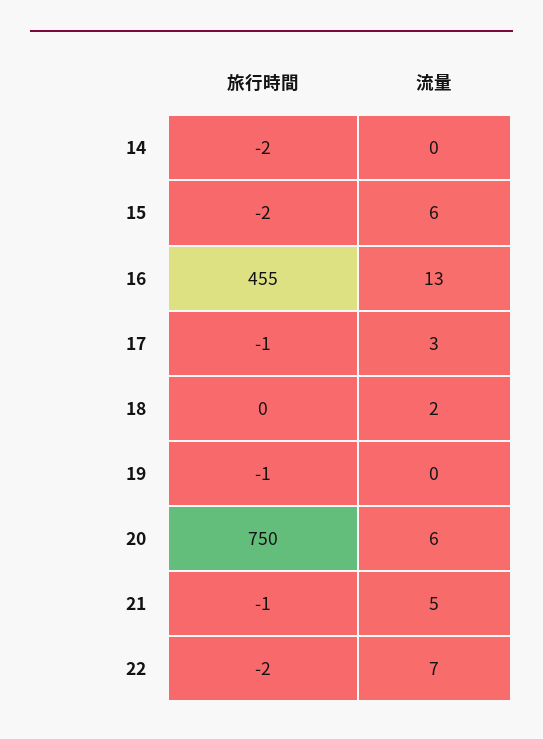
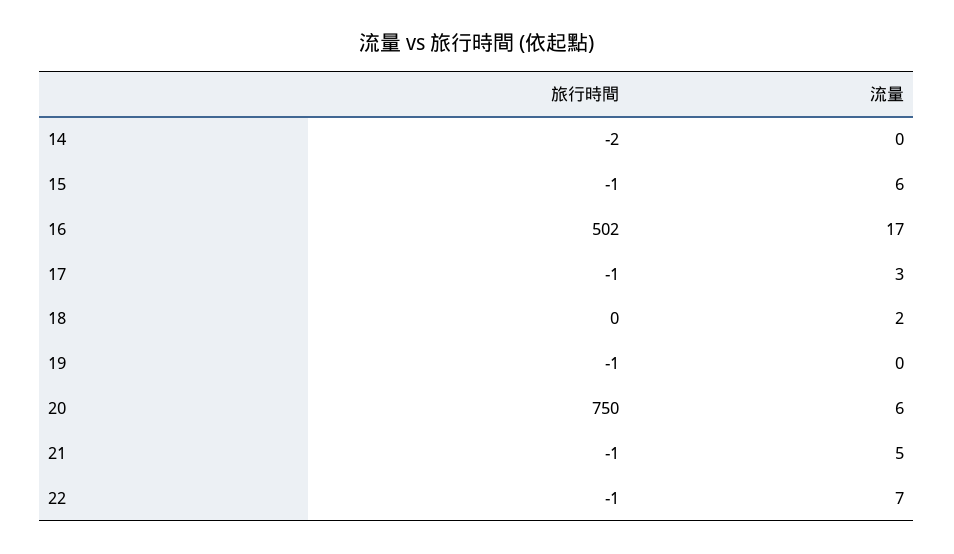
旅行時間, 15: -2 -> -1
旅行時間, 16: 455 -> 502
流量, 16: 13 -> 17
旅行時間, 22: -2 -> -1

